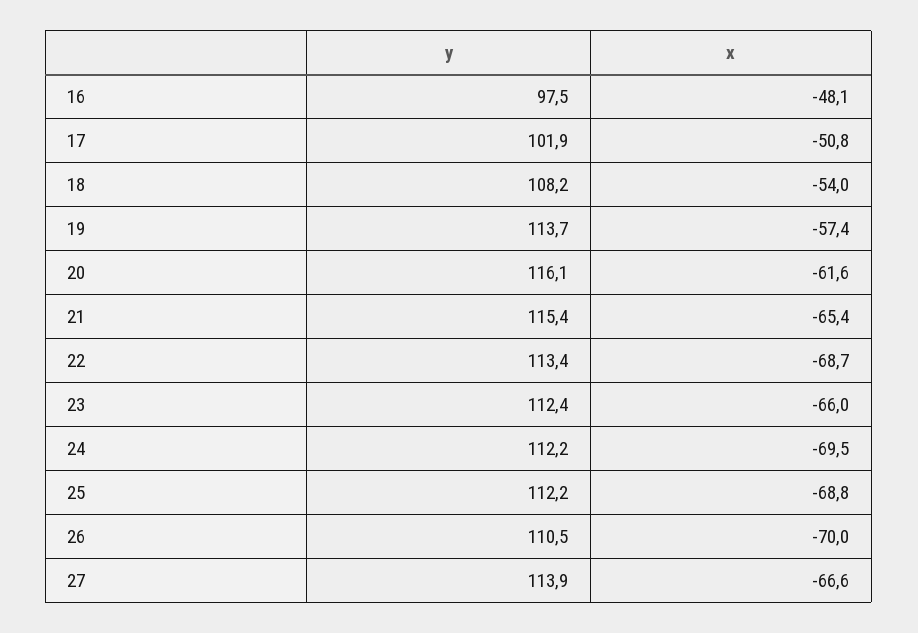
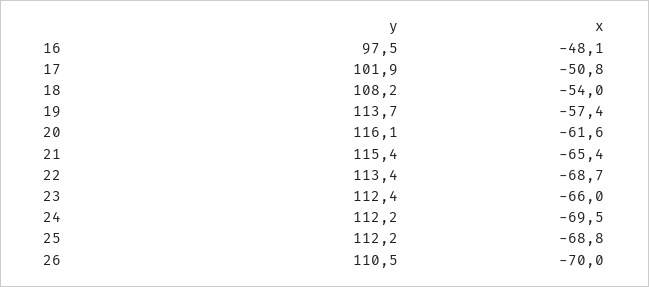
y, 27: 113.9 -> none
x, 27: -66.6 -> none

